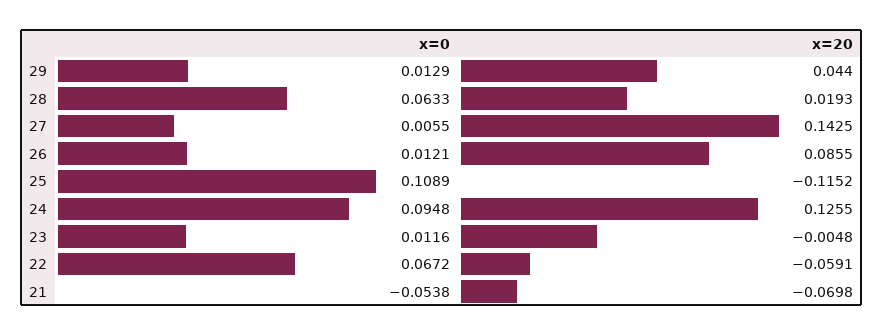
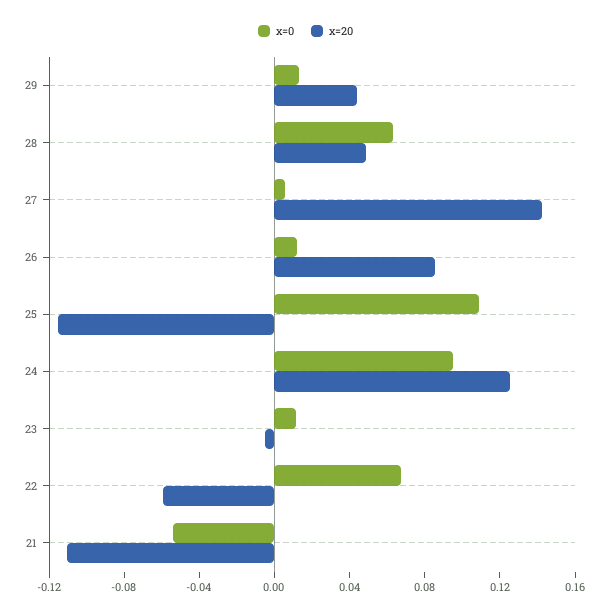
x=20, 28: 0.0193 -> 0.05
x=20, 21: -0.0698 -> -0.11

